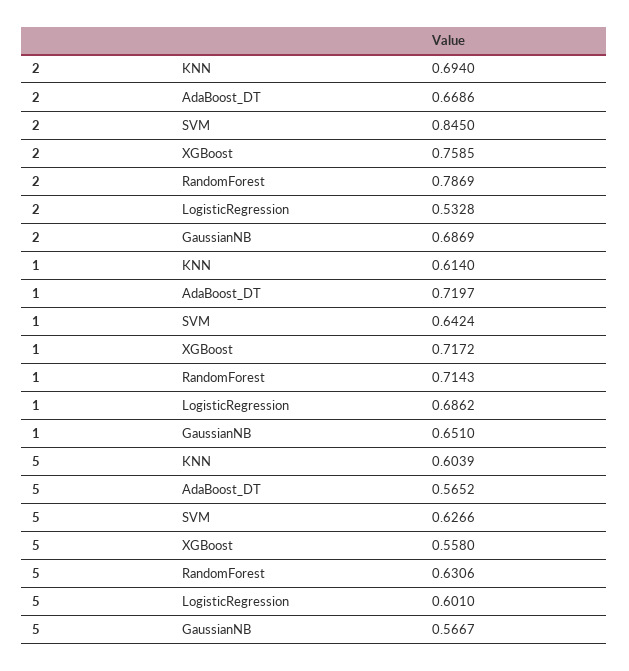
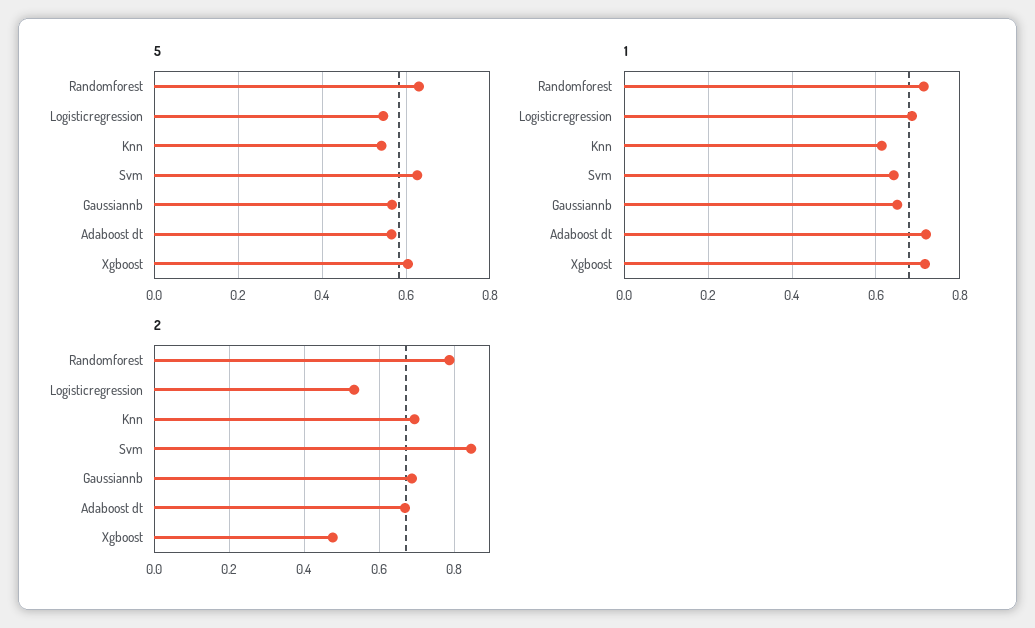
2, XGBoost: 0.7585 -> 0.48
5, KNN: 0.6039 -> 0.54
5, XGBoost: 0.558 -> 0.6
5, LogisticRegression: 0.601 -> 0.54

